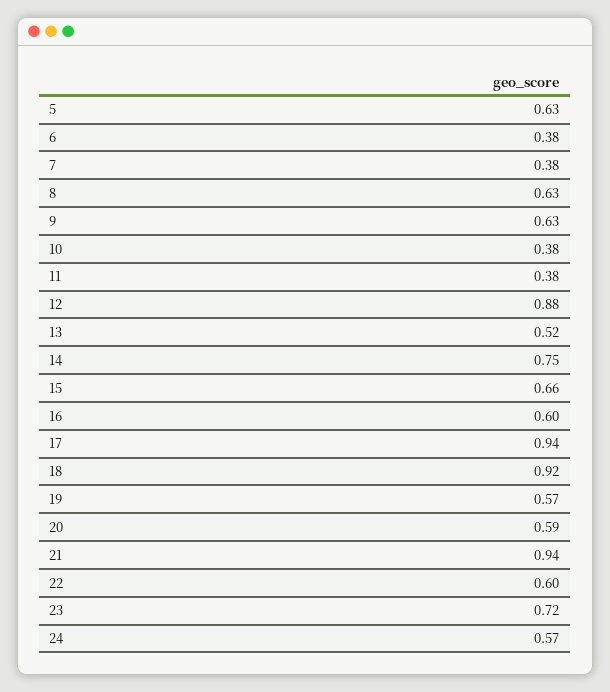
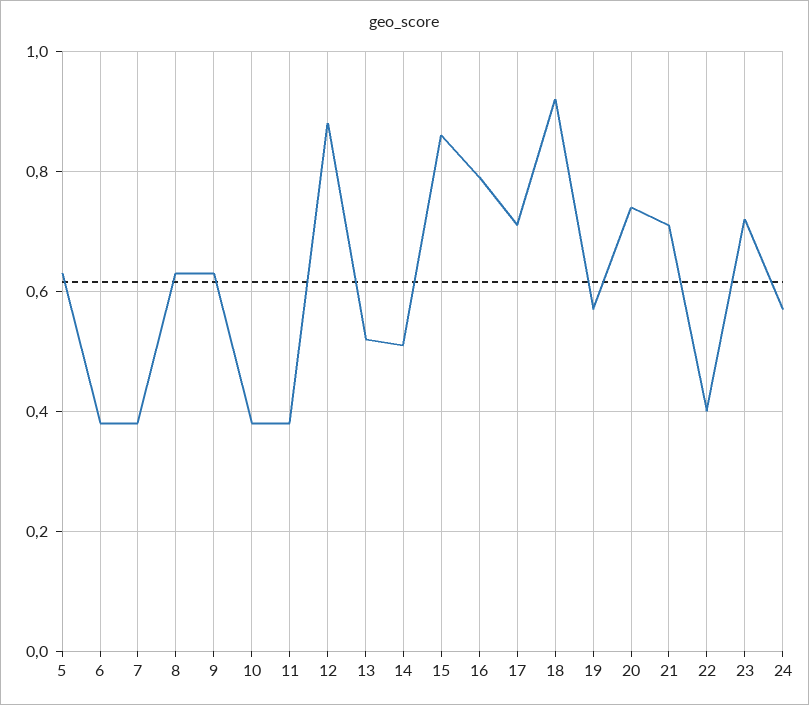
14: 0.75 -> 0.5
15: 0.66 -> 0.85
16: 0.6 -> 0.8
17: 0.94 -> 0.7
20: 0.59 -> 0.75
21: 0.94 -> 0.7
22: 0.6 -> 0.4

